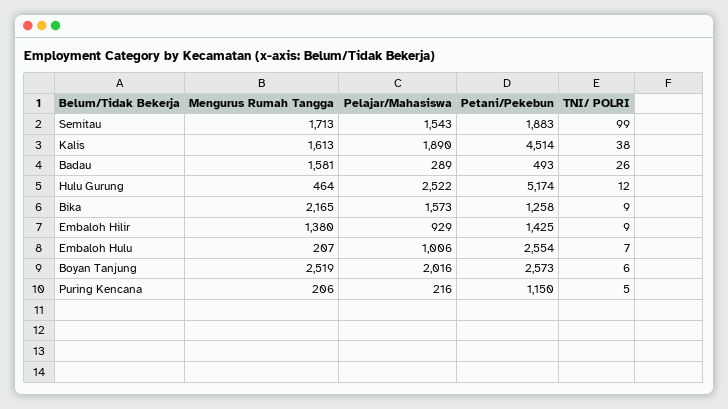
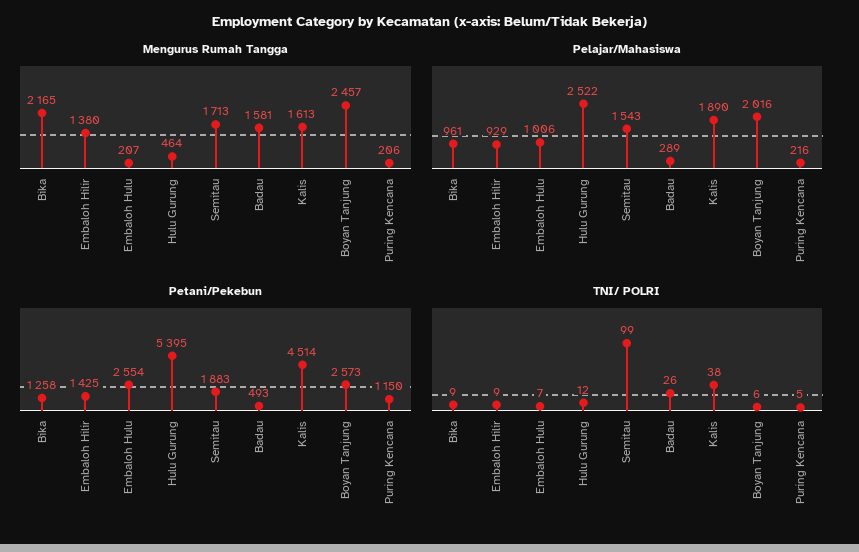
Petani/Pekebun, Hulu Gurung: 5174 -> 5395
Pelajar/Mahasiswa, Bika: 1573 -> 961
Mengurus Rumah Tangga, Boyan Tanjung: 2519 -> 2457

